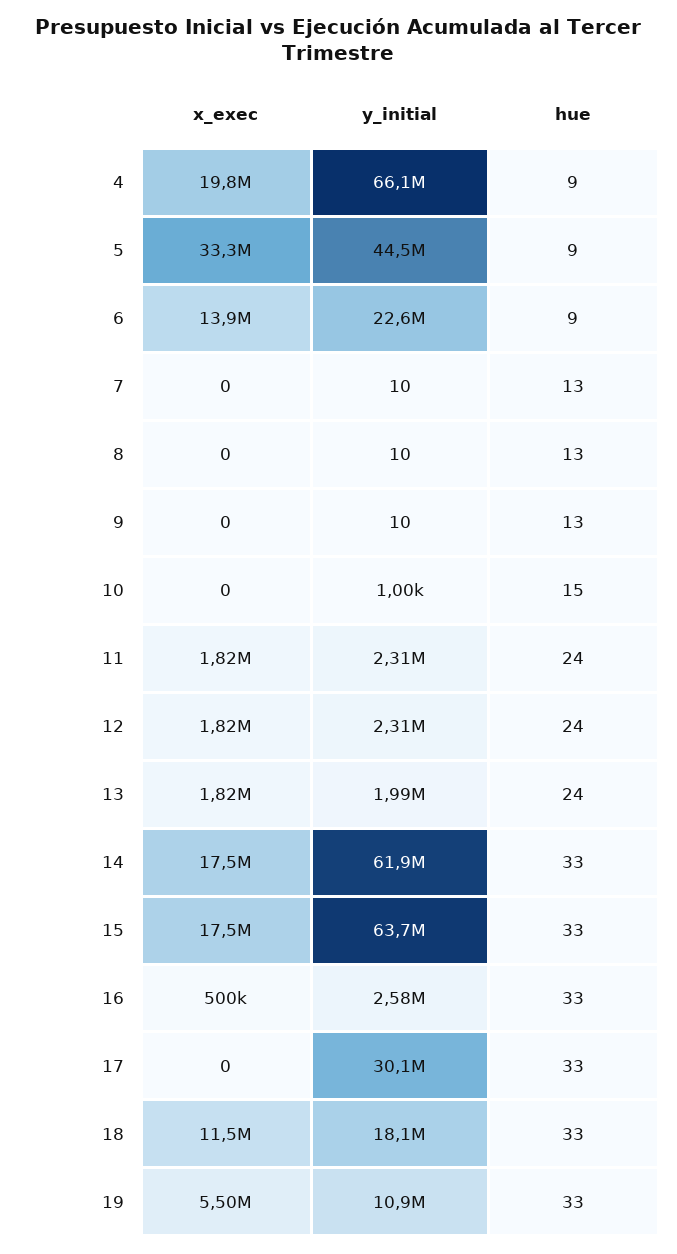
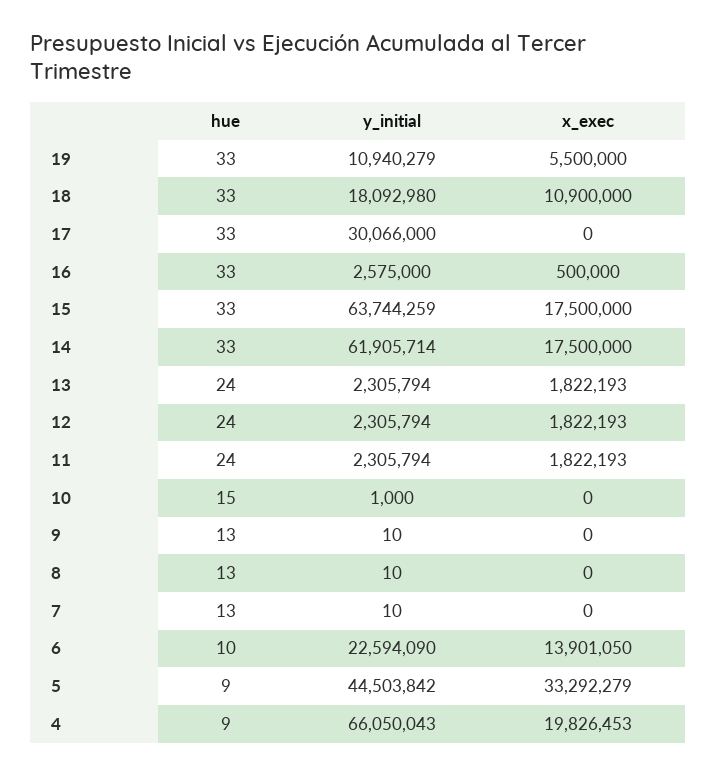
hue, 6: 9 -> 10
y_initial, 13: 1990000 -> 2305794
x_exec, 18: 11500000 -> 10900000

